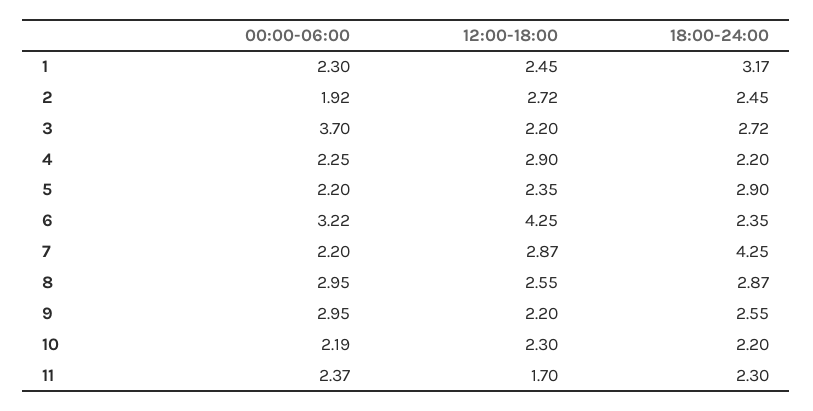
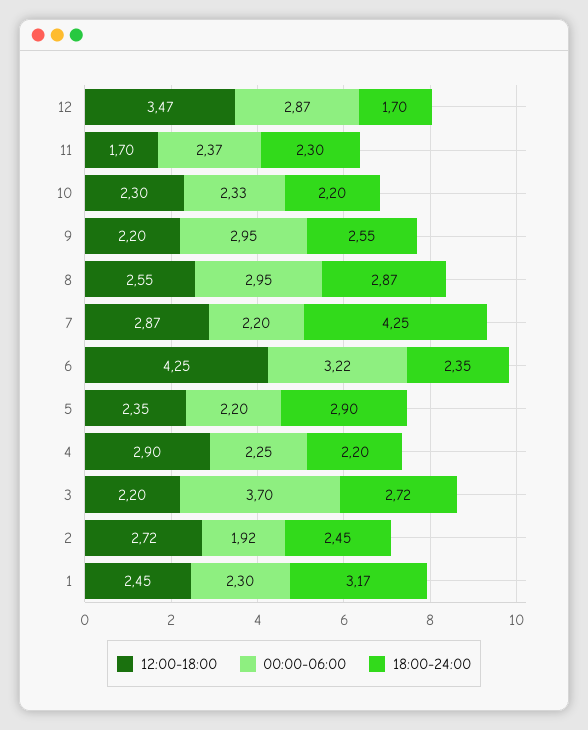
00:00-06:00, 10: 2.19 -> 2.33
12:00-18:00, 12: none -> 3.47
00:00-06:00, 12: none -> 2.87
18:00-24:00, 12: none -> 1.7

